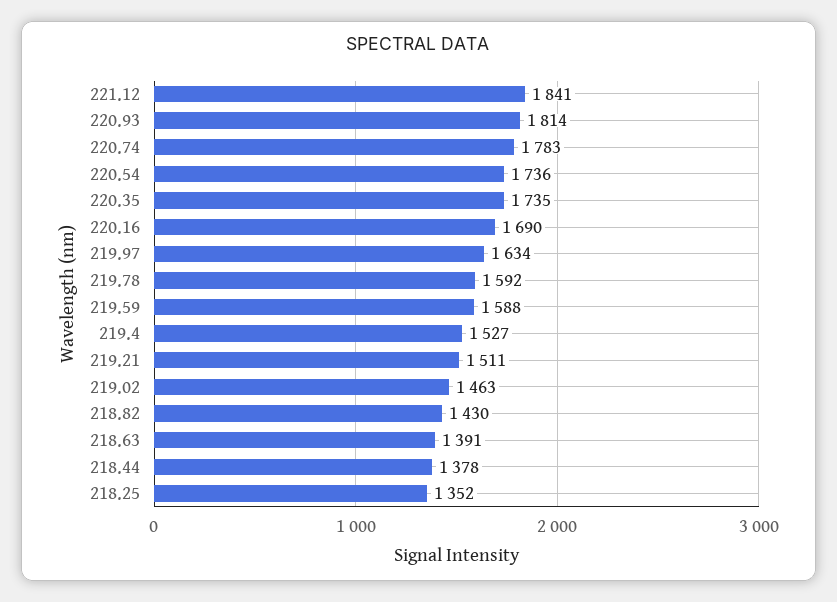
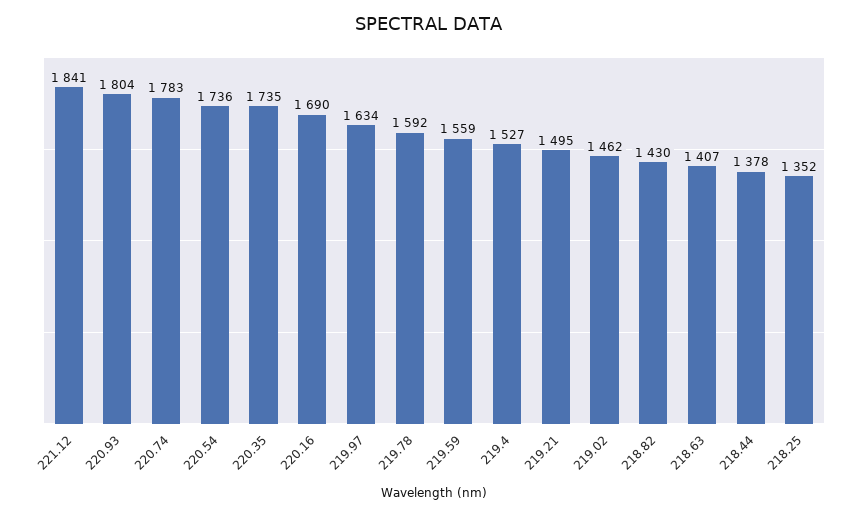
220.93: 1814 -> 1804
219.59: 1588 -> 1559
219.21: 1511 -> 1495
219.02: 1463 -> 1462
218.63: 1391 -> 1407

